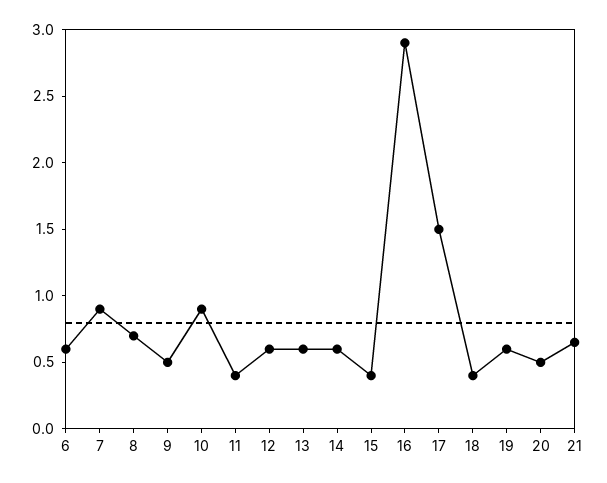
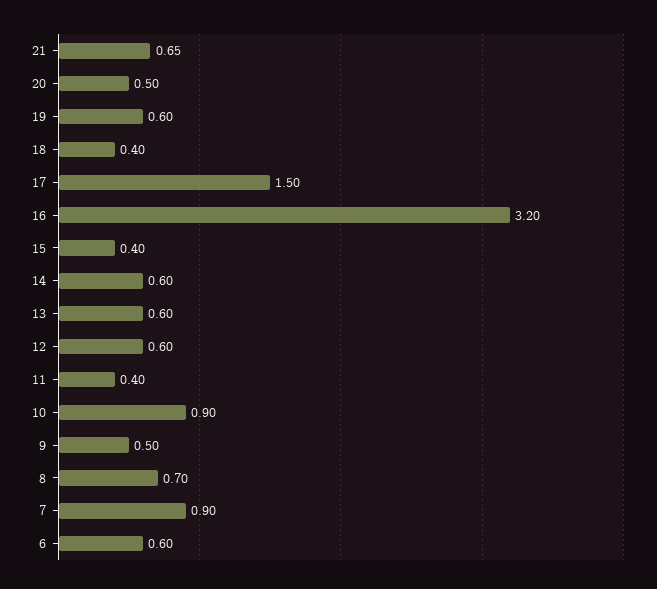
16: 2.9 -> 3.2

